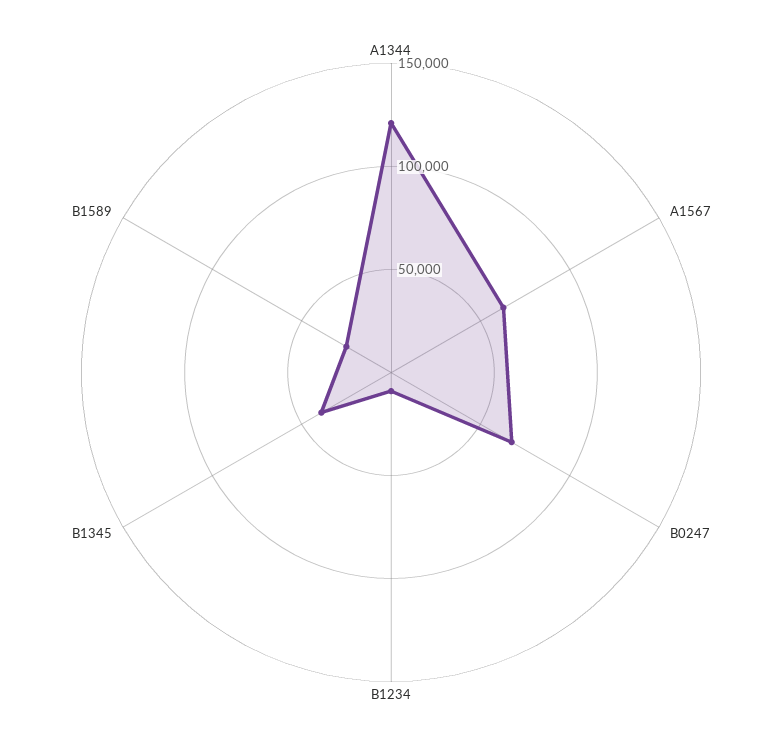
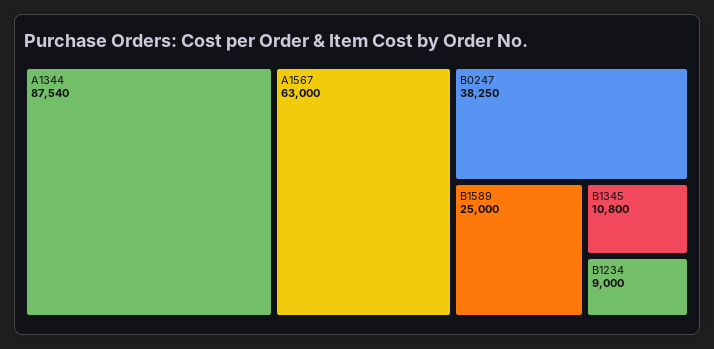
A1344: 120000 -> 87540
B0247: 70000 -> 38250
B1345: 40000 -> 10800

